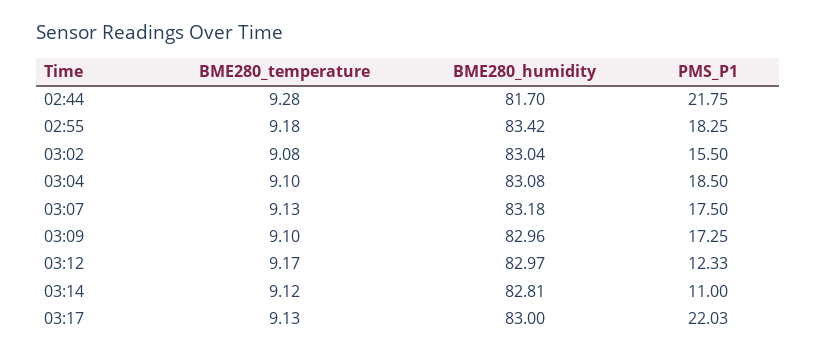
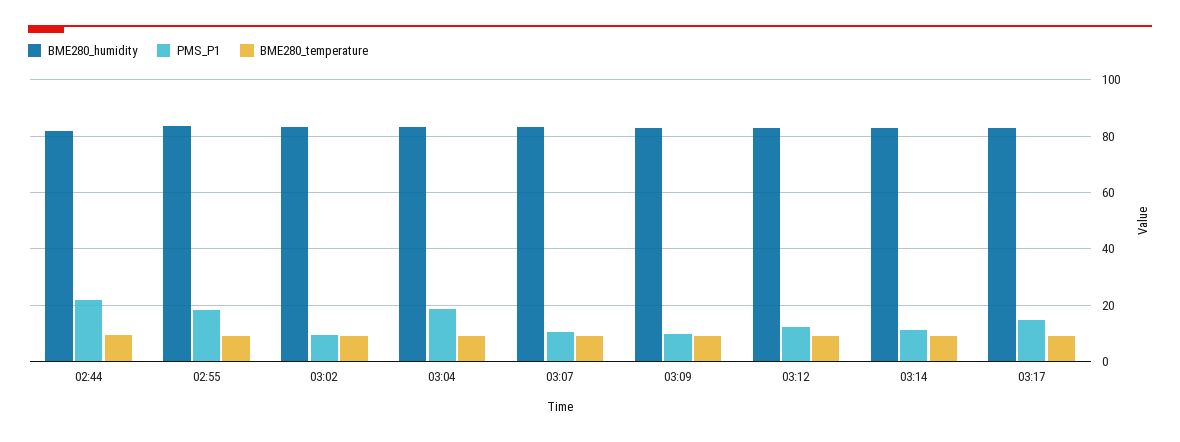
PMS_P1, 03:02: 15.5 -> 10
PMS_P1, 03:07: 17.5 -> 10
PMS_P1, 03:09: 17.25 -> 10
PMS_P1, 03:17: 22.03 -> 15

